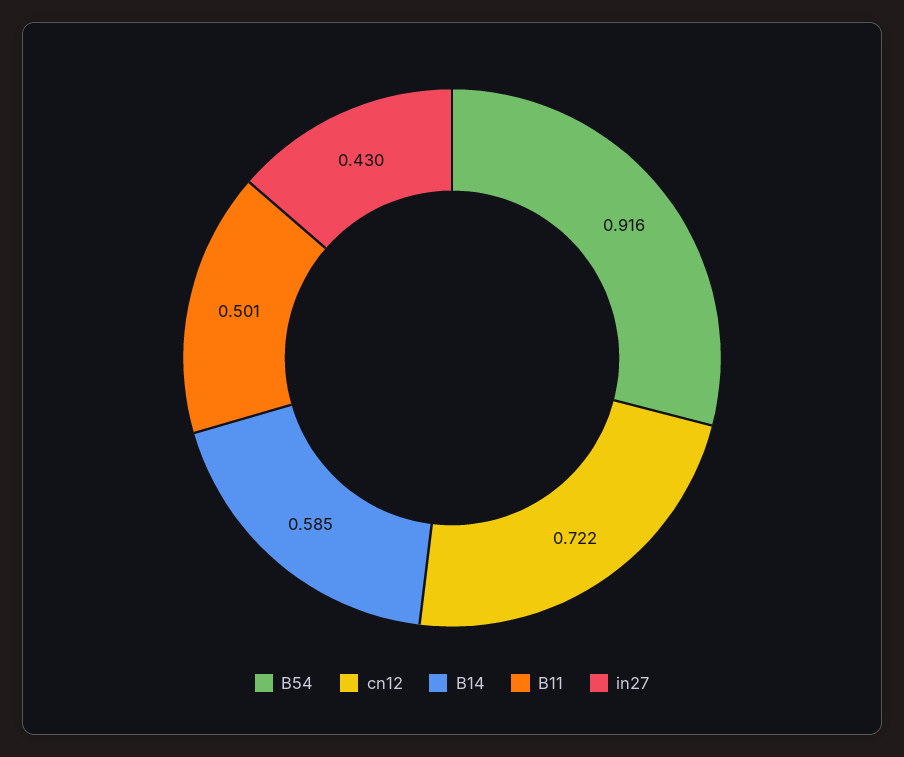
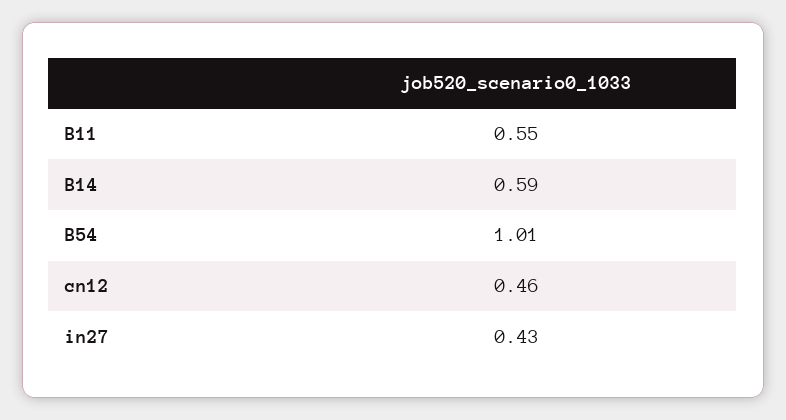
B54: 0.916 -> 1.01
cn12: 0.722 -> 0.46
B11: 0.501 -> 0.55

